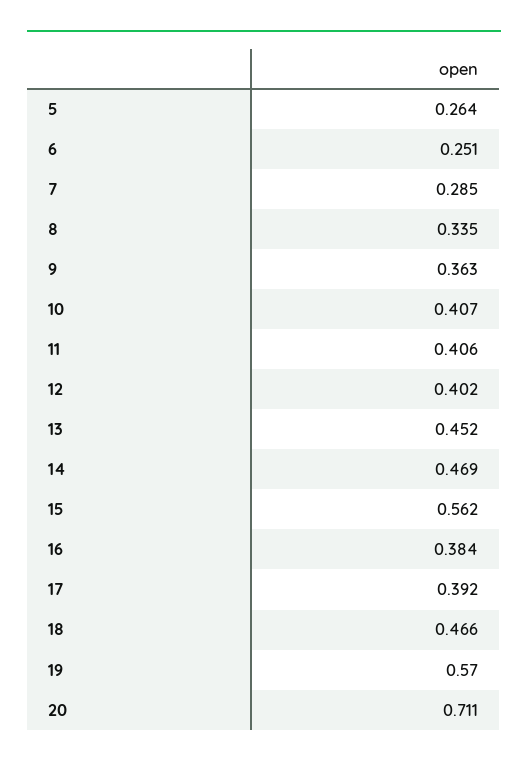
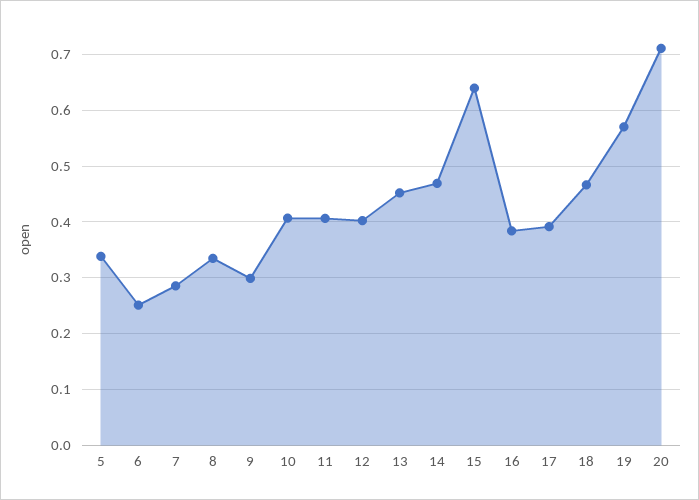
5: 0.264 -> 0.34
9: 0.363 -> 0.3
15: 0.562 -> 0.64

